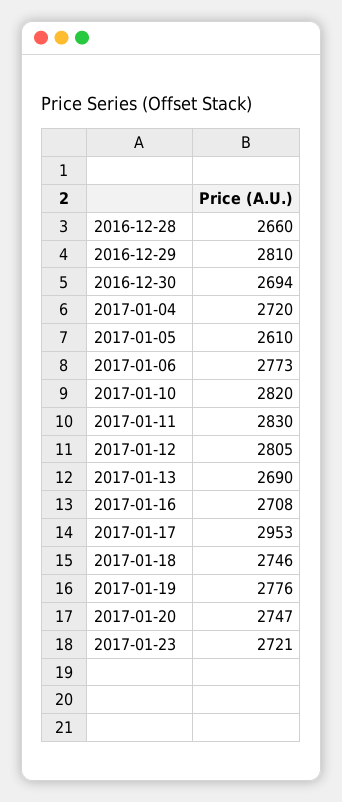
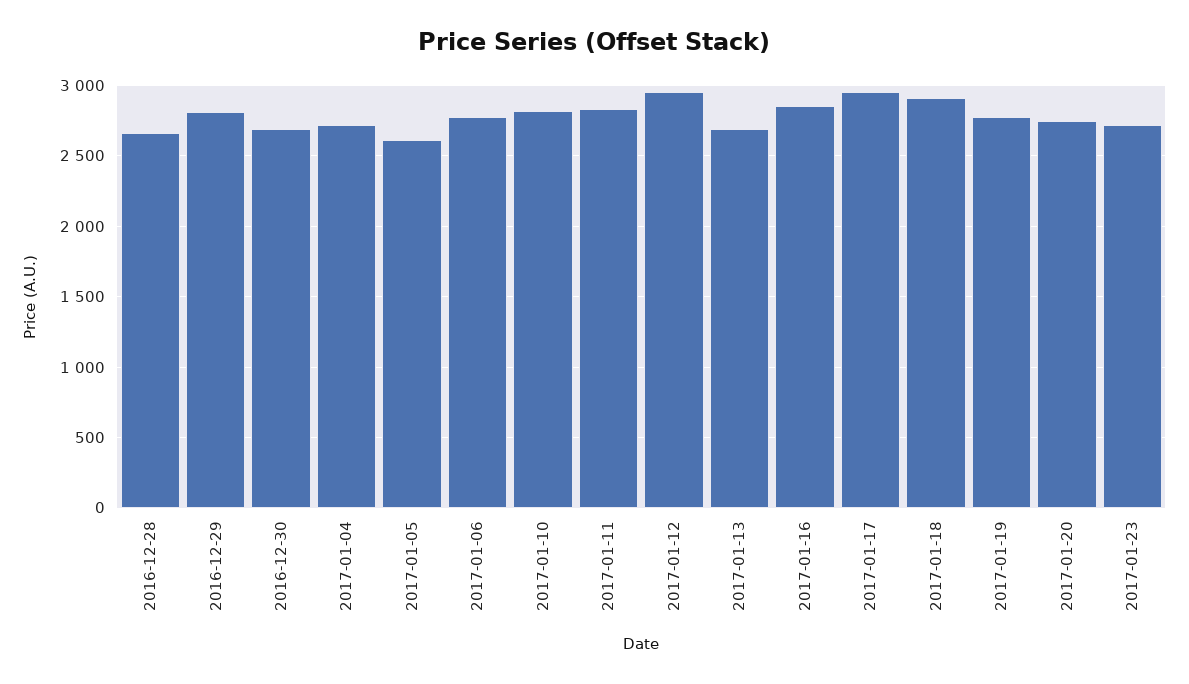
2017-01-12: 2805 -> 2950
2017-01-16: 2708 -> 2850
2017-01-18: 2746 -> 2900

